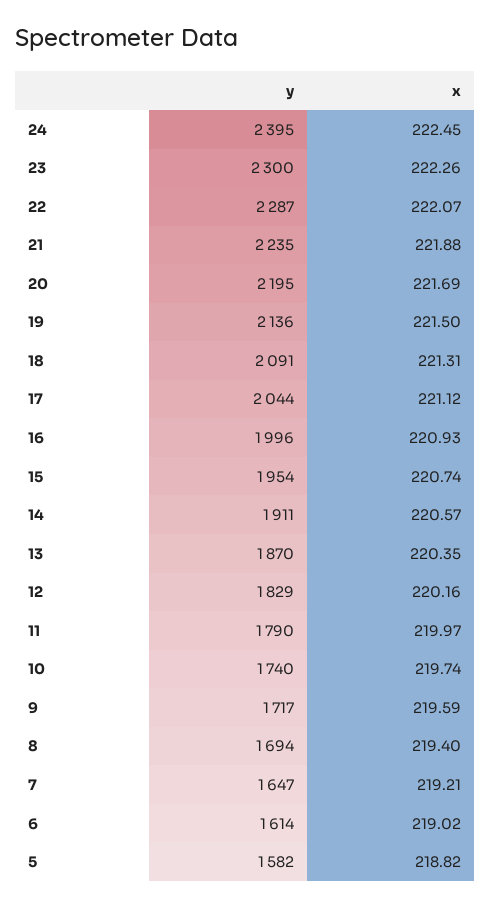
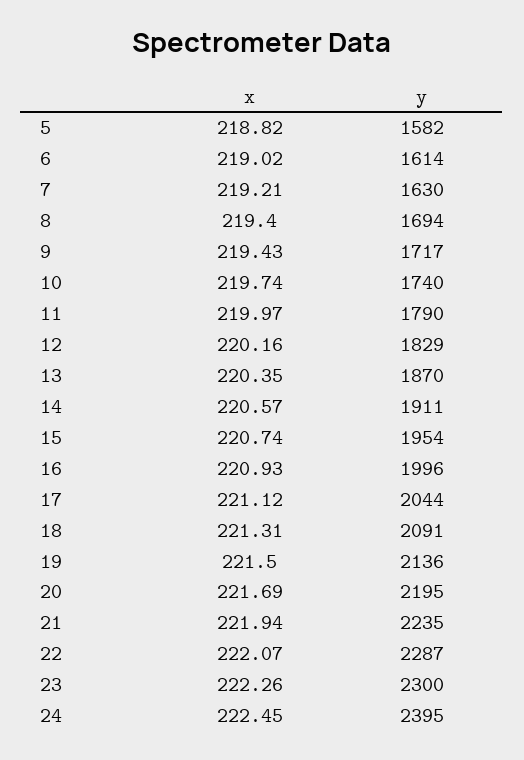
x, 21: 221.88 -> 221.94
x, 9: 219.59 -> 219.43
y, 7: 1647 -> 1630

